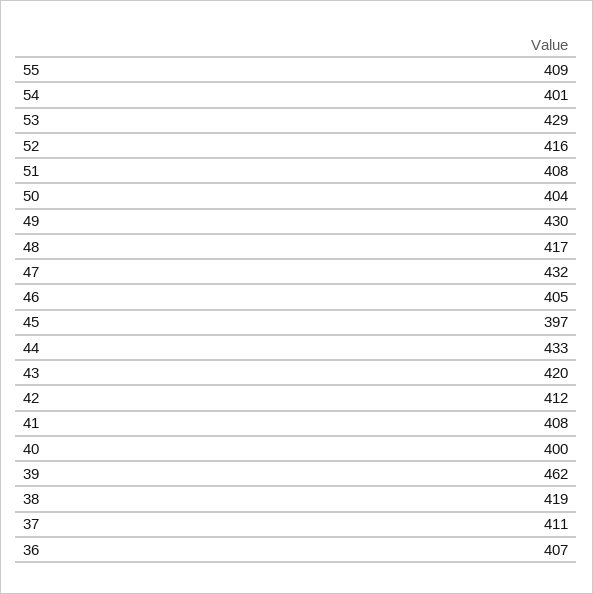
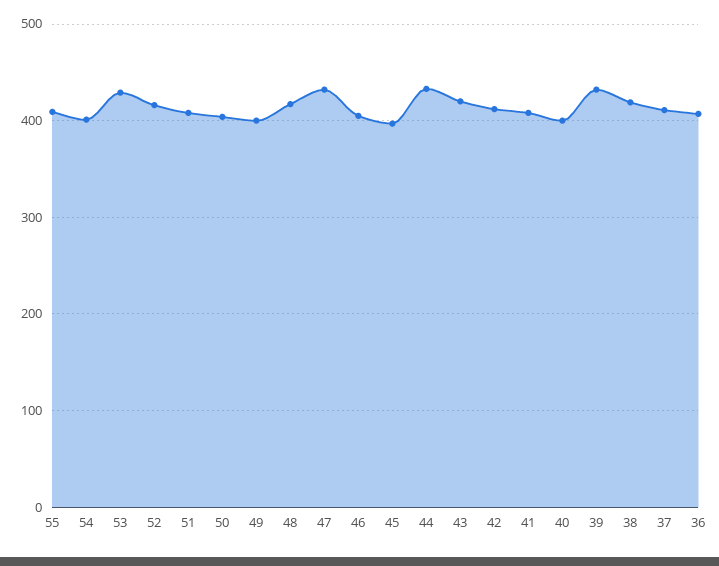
49: 430 -> 400
39: 462 -> 430

